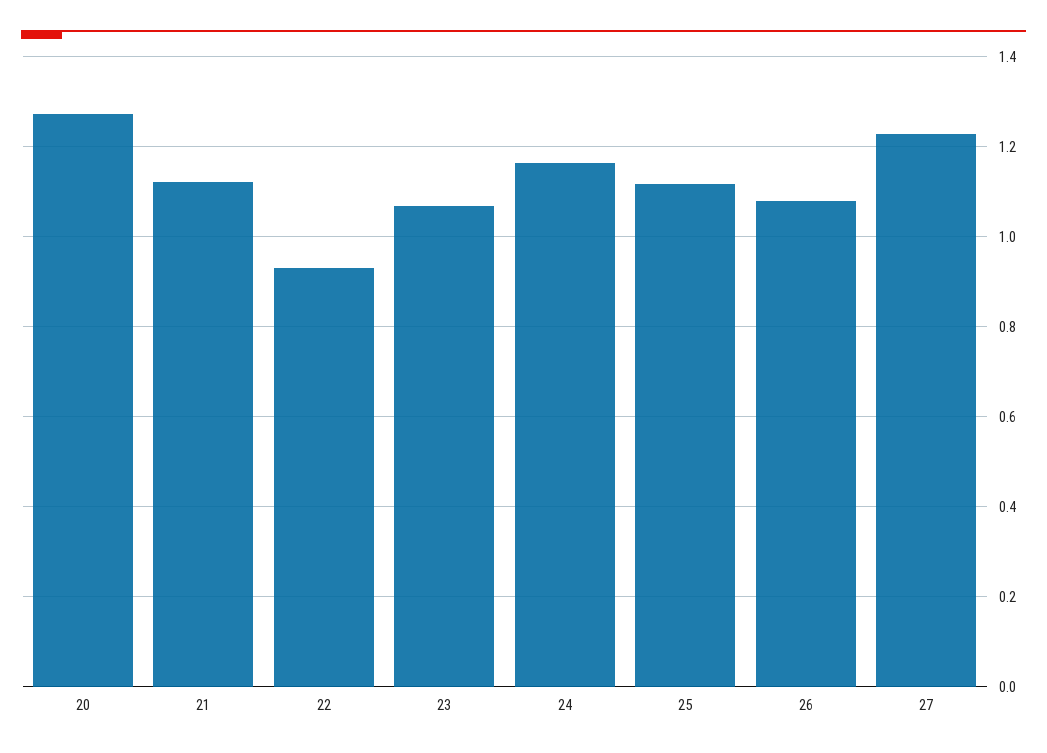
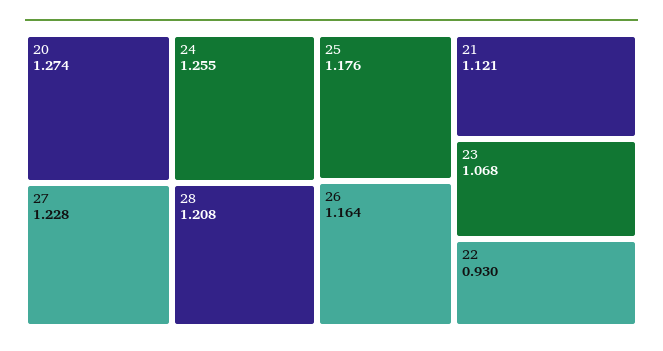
24: 1.16 -> 1.255
25: 1.12 -> 1.176
26: 1.08 -> 1.164
28: none -> 1.208

